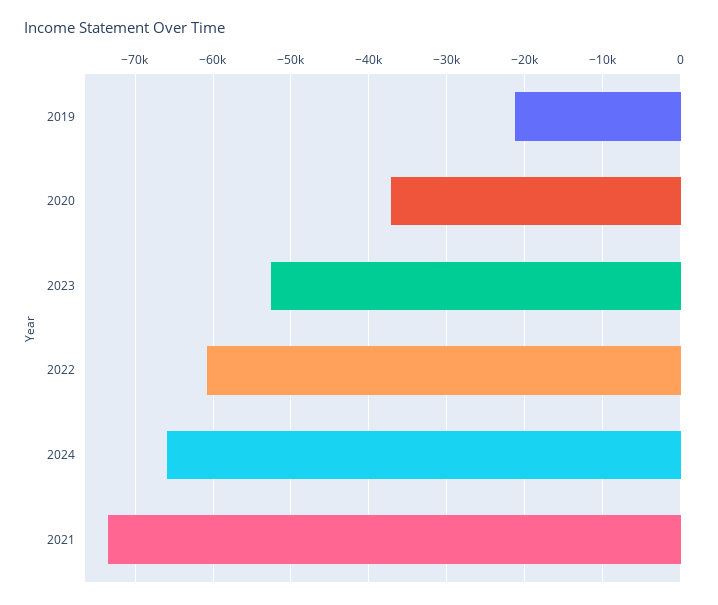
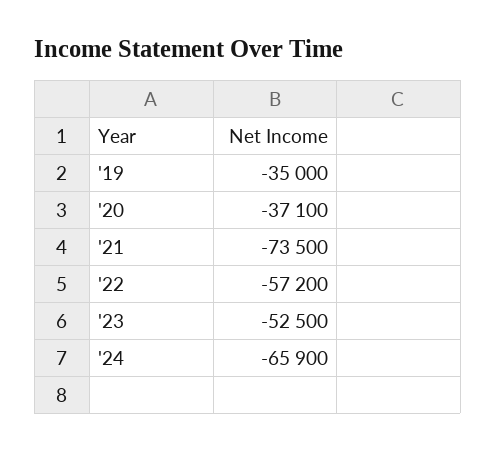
2019: -21000 -> -35000
2022: -61000 -> -57200

